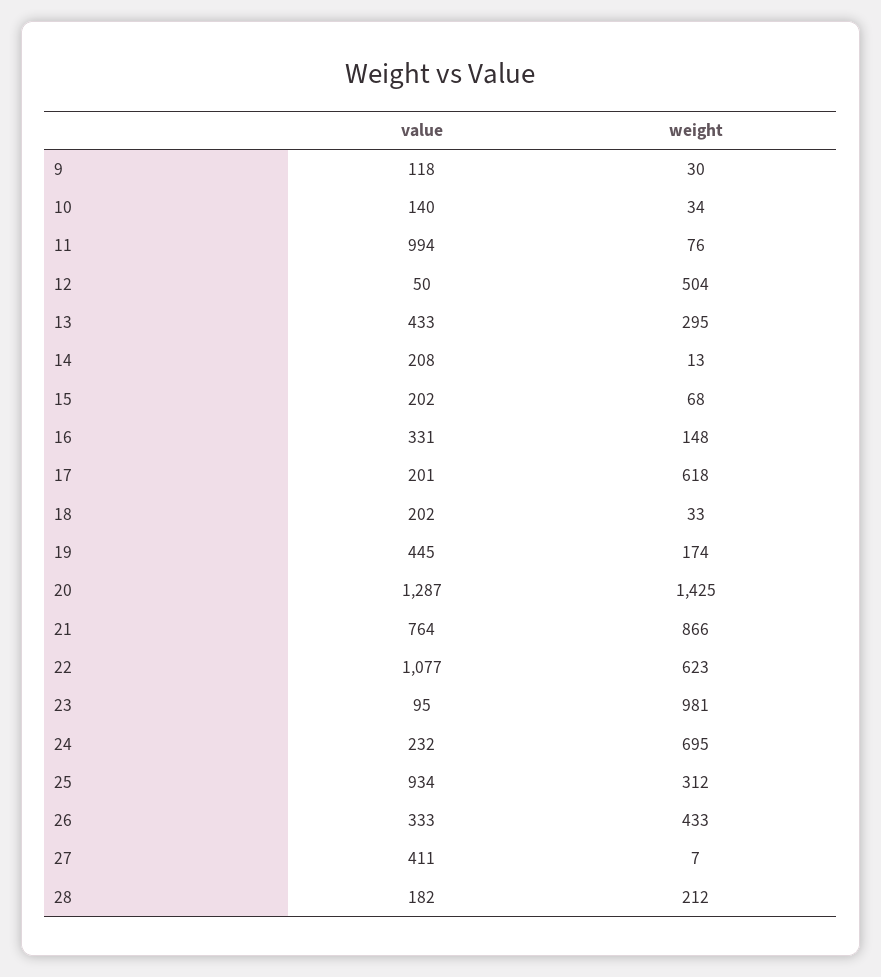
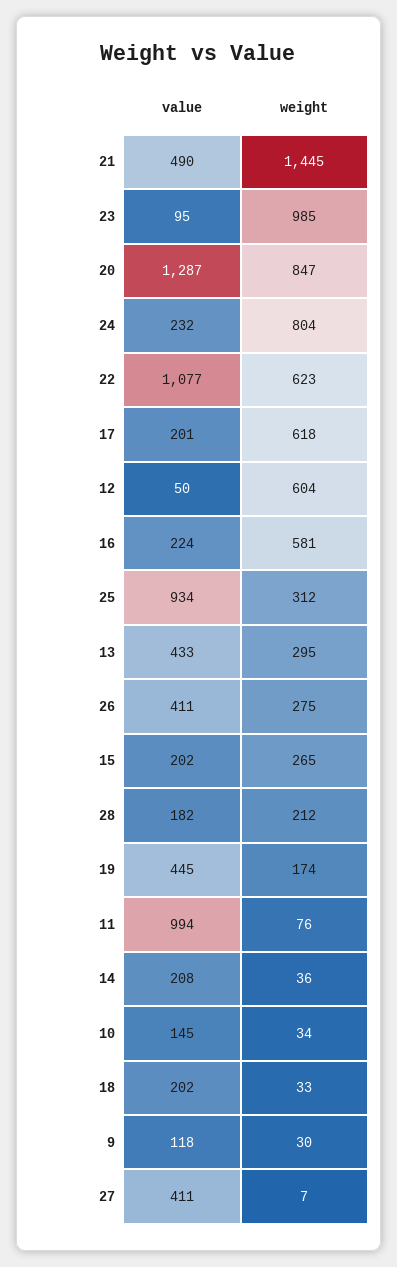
value, 10: 140 -> 145
weight, 12: 504 -> 604
weight, 14: 13 -> 36
weight, 15: 68 -> 265
value, 16: 331 -> 224
weight, 16: 148 -> 581
weight, 20: 1425 -> 847
value, 21: 764 -> 490
weight, 21: 866 -> 1445
weight, 23: 981 -> 985
weight, 24: 695 -> 804
value, 26: 333 -> 411
weight, 26: 433 -> 275

